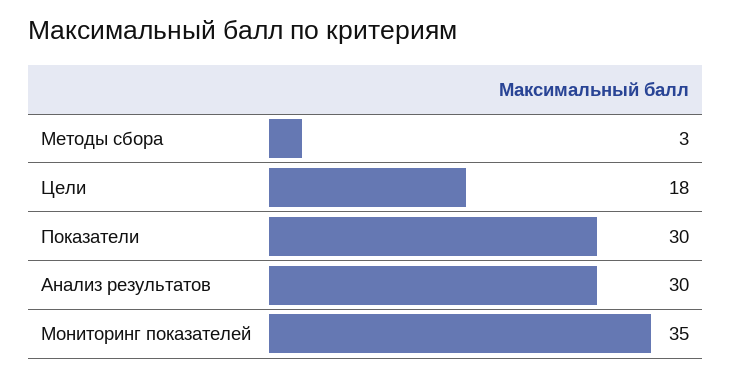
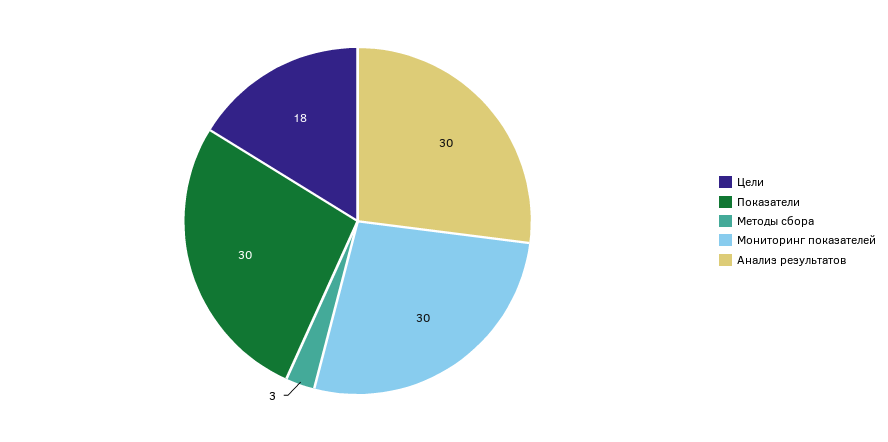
Мониторинг показателей: 35 -> 30

